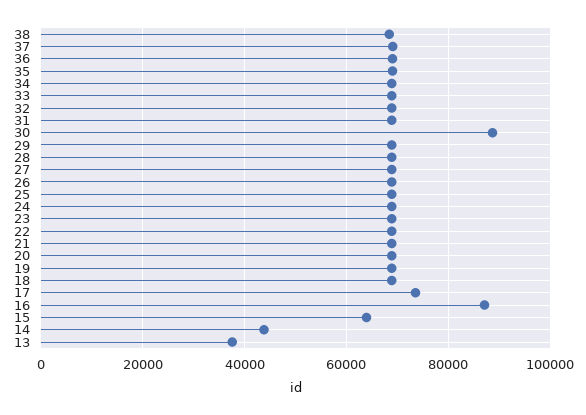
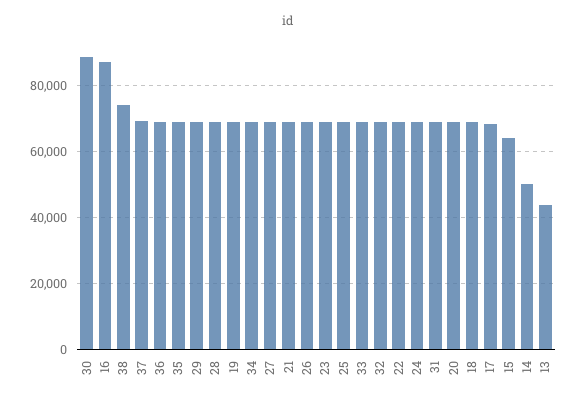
38: 68000 -> 74000
17: 74000 -> 68000
14: 44000 -> 50000
13: 38000 -> 44000

